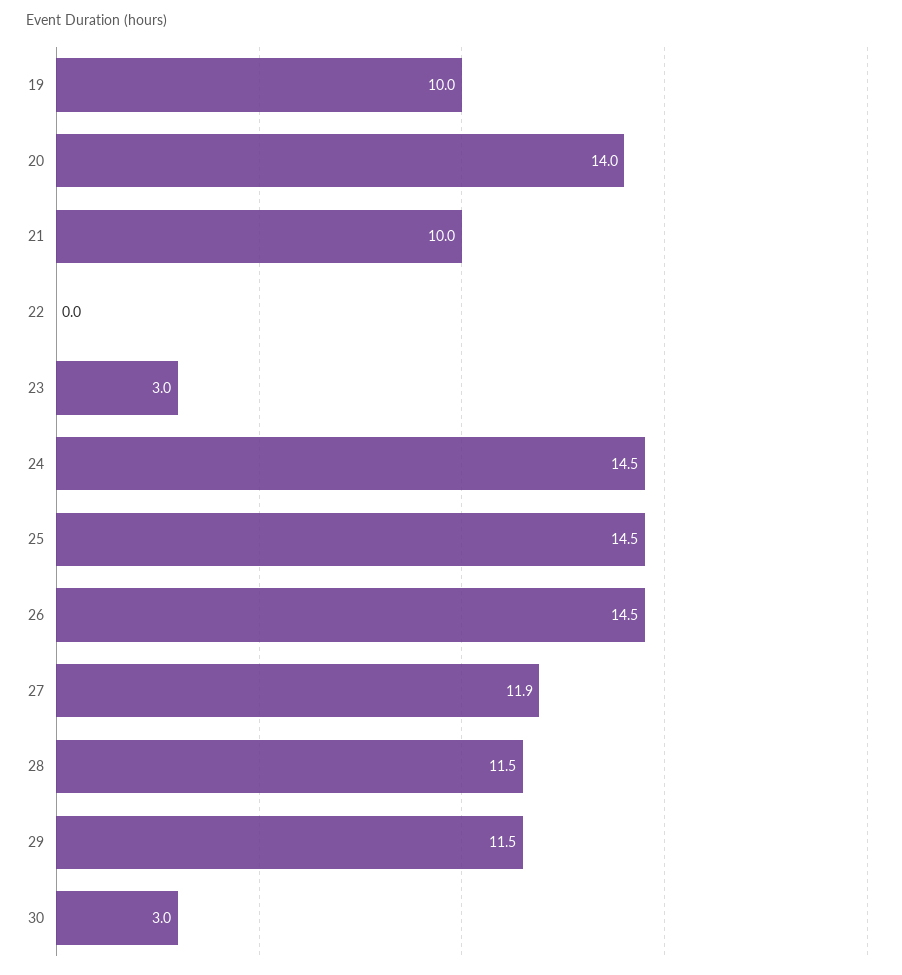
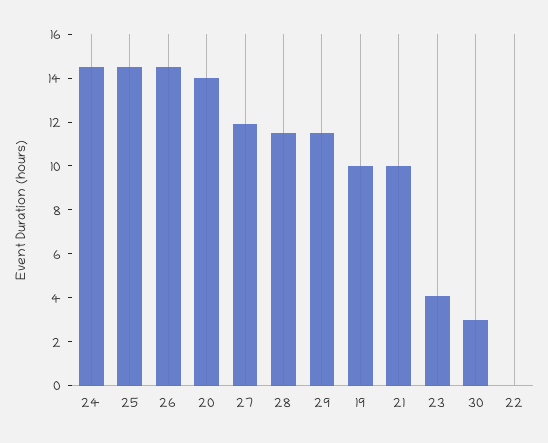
23: 3 -> 4

